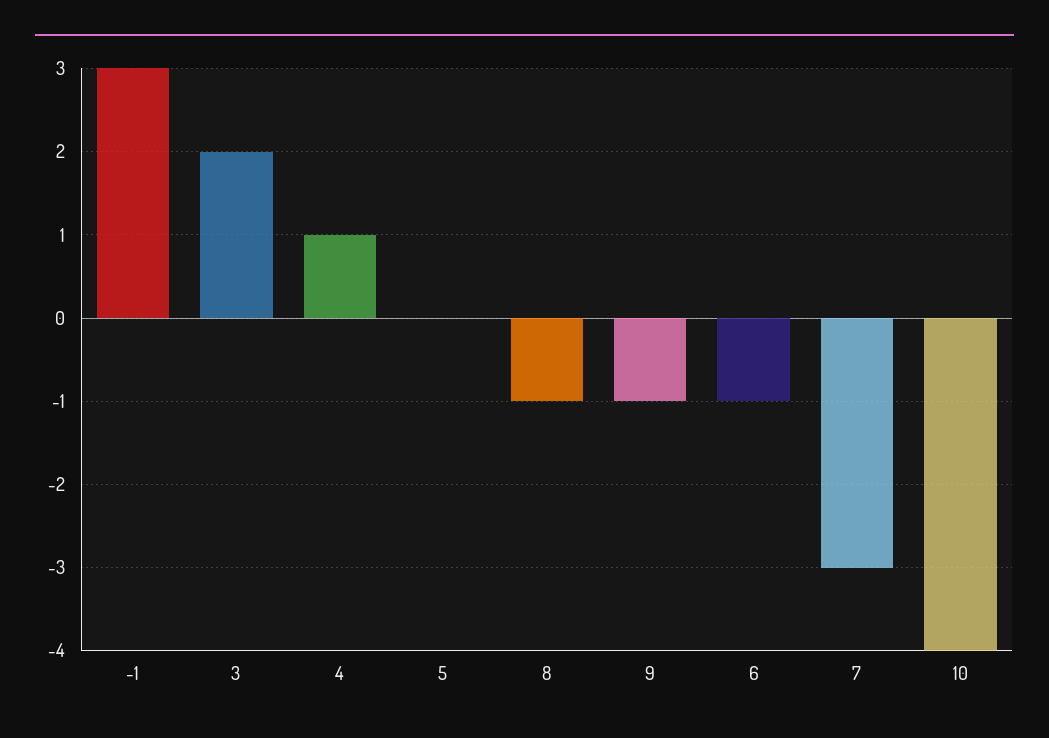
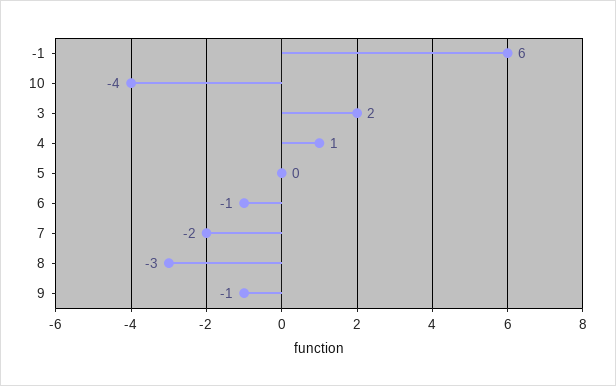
-1: 3 -> 6
8: -1 -> -3
7: -3 -> -2

